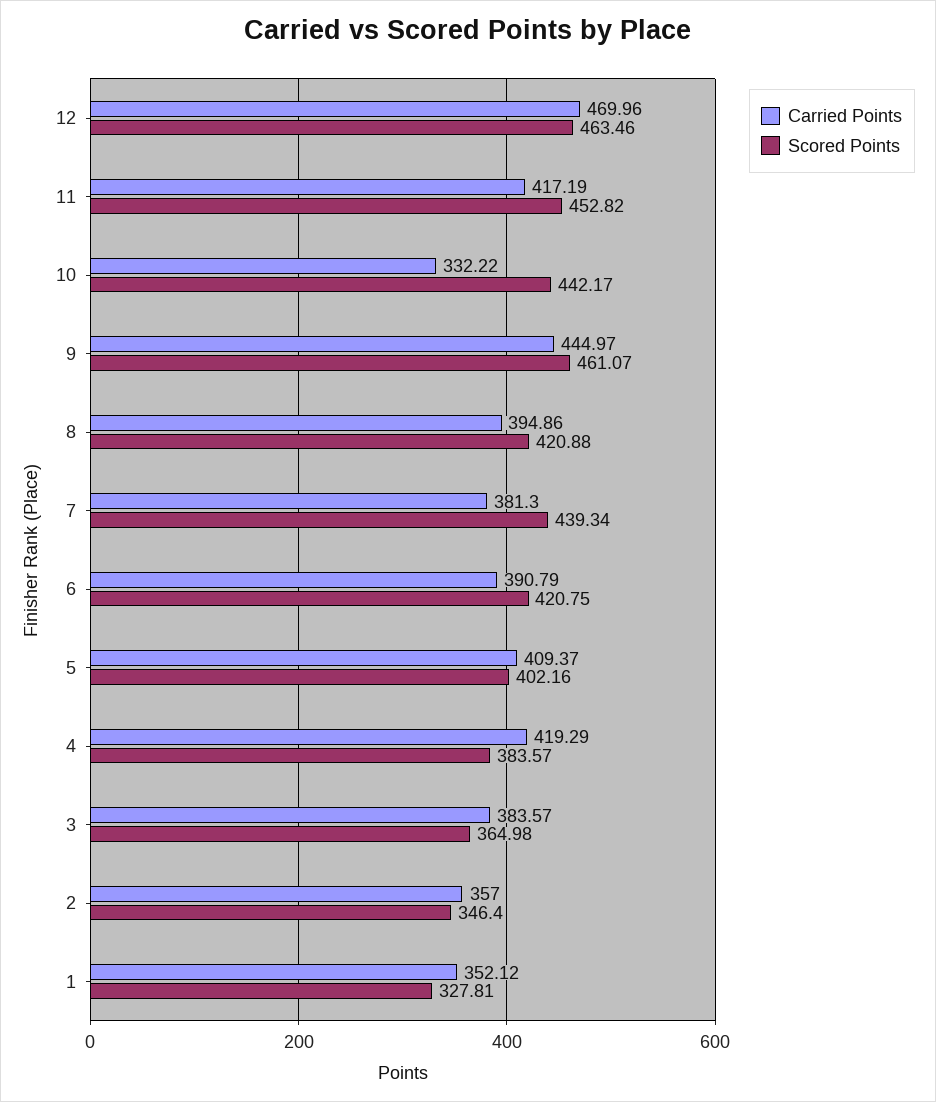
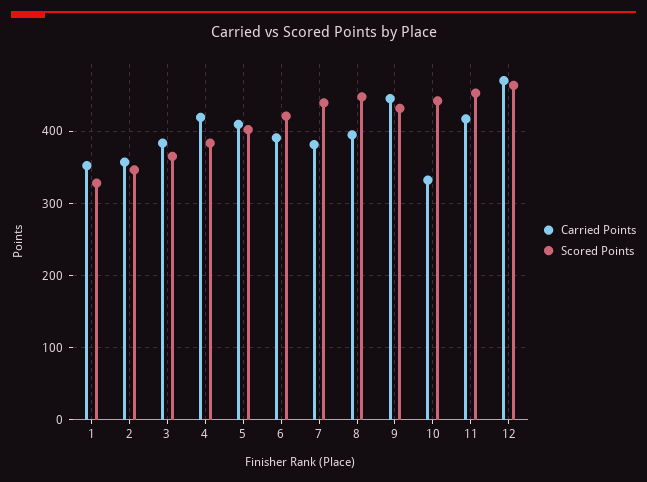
Scored Points, 9: 461.07 -> 430
Scored Points, 8: 420.88 -> 450

